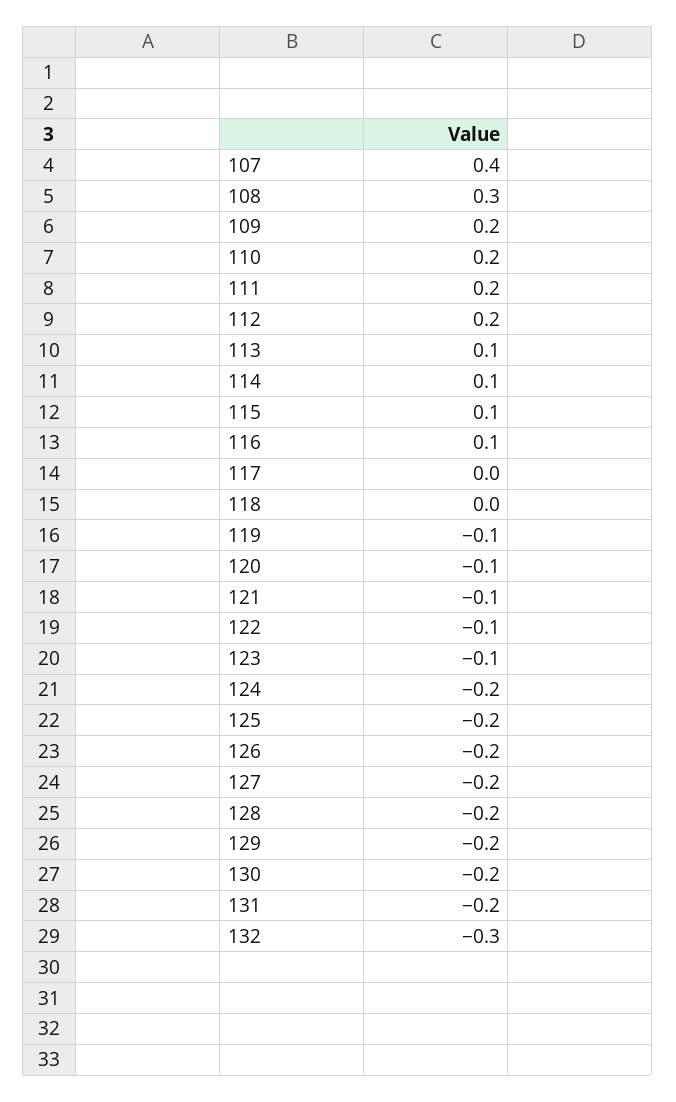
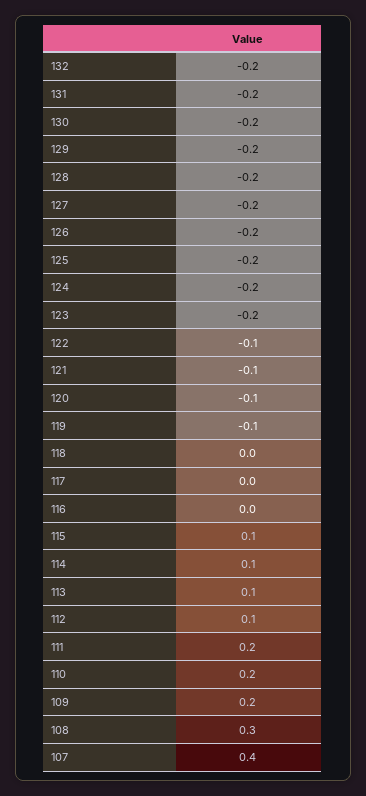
112: 0.2 -> 0.1
116: 0.1 -> 0
123: -0.1 -> -0.2
132: -0.3 -> -0.2

